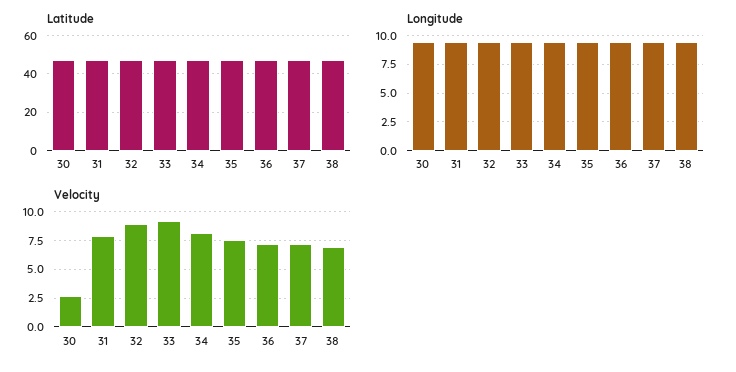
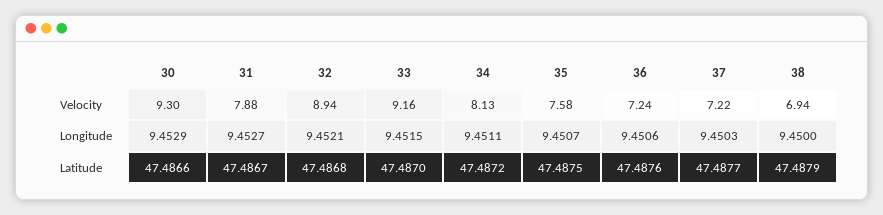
Velocity, 30: 2.5 -> 9.3

